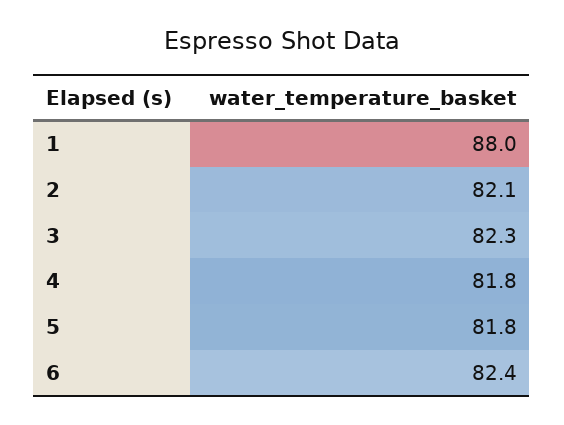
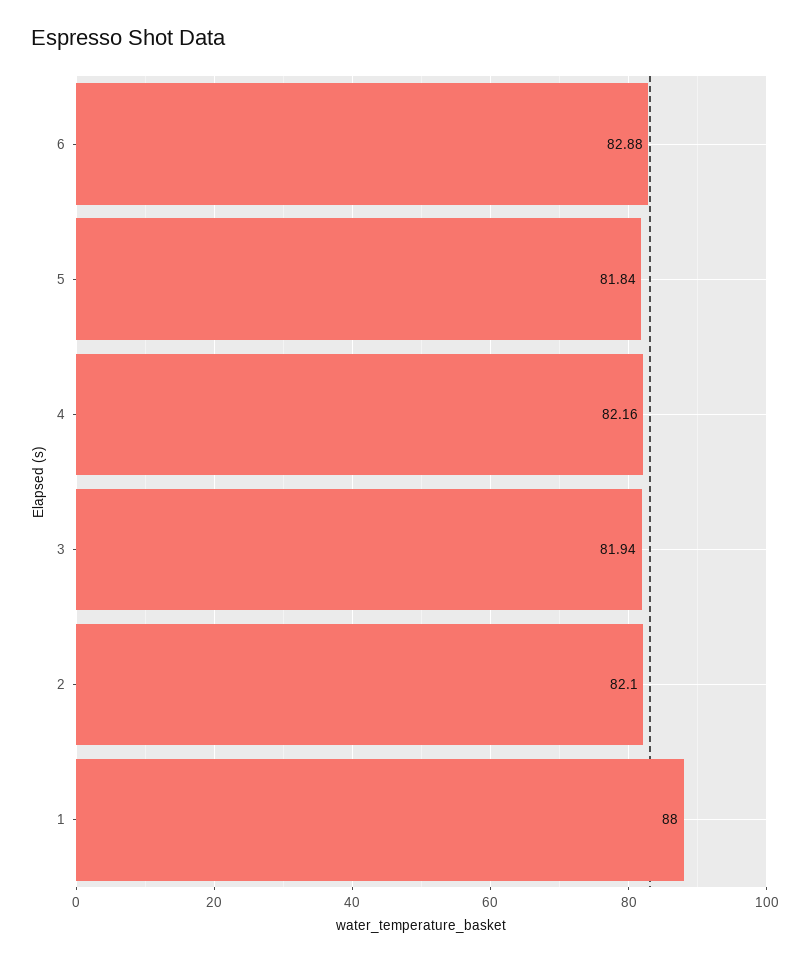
3: 82.3 -> 81.94
4: 81.8 -> 82.16
6: 82.4 -> 82.88

